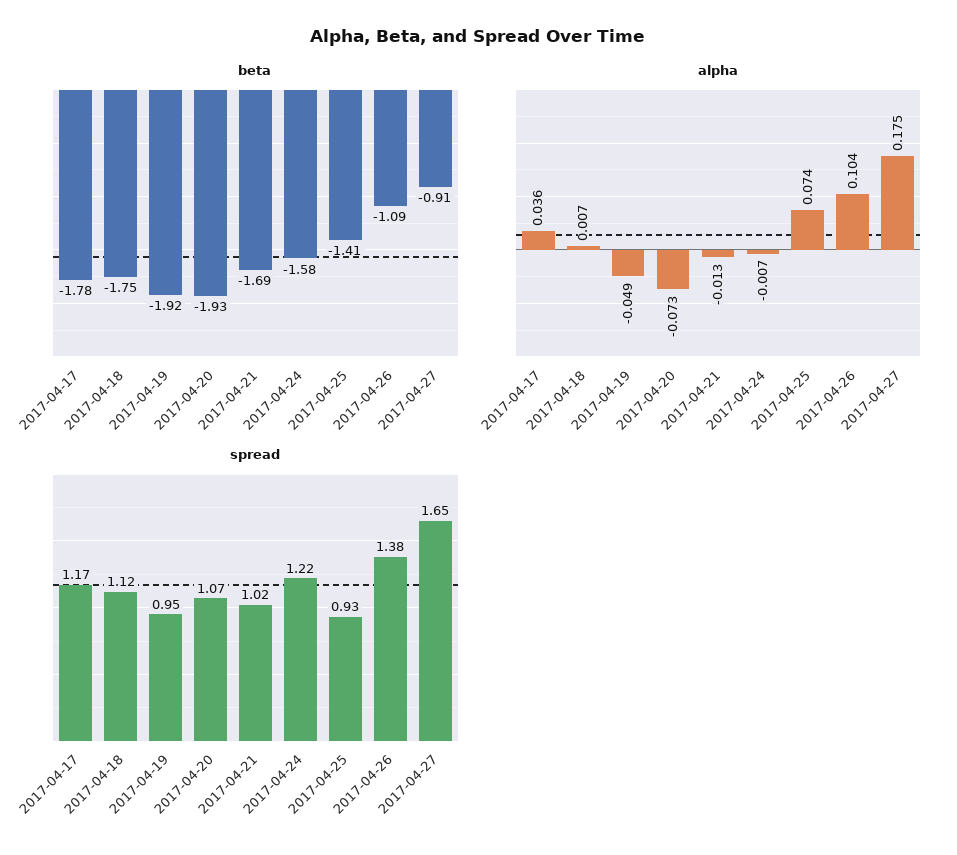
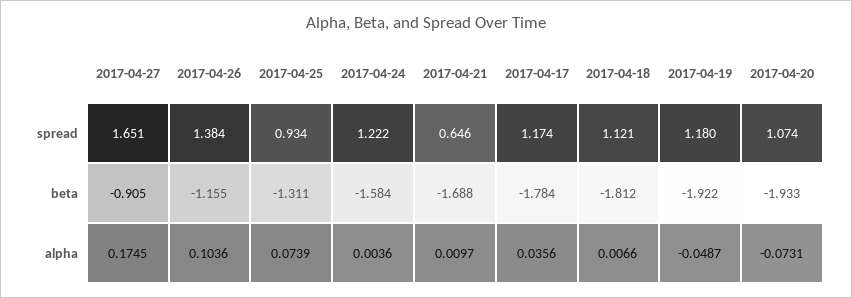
beta, 2017-04-18: -1.75 -> -1.812
beta, 2017-04-25: -1.41 -> -1.311
beta, 2017-04-26: -1.09 -> -1.155
alpha, 2017-04-21: -0.013 -> 0.0097
alpha, 2017-04-24: -0.007 -> 0.0036
spread, 2017-04-19: 0.95 -> 1.18
spread, 2017-04-21: 1.02 -> 0.646

